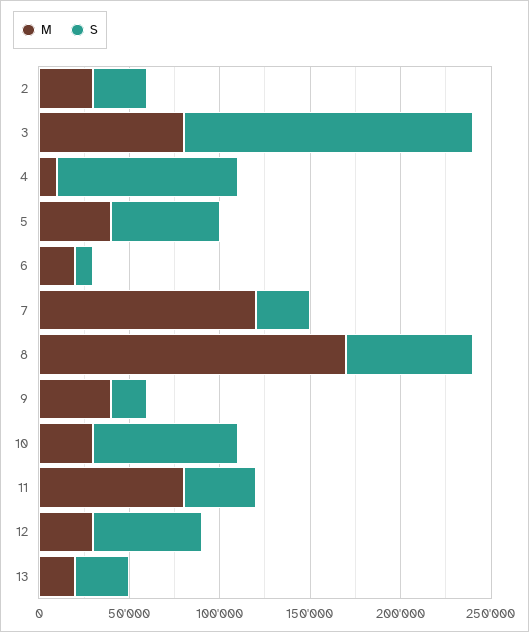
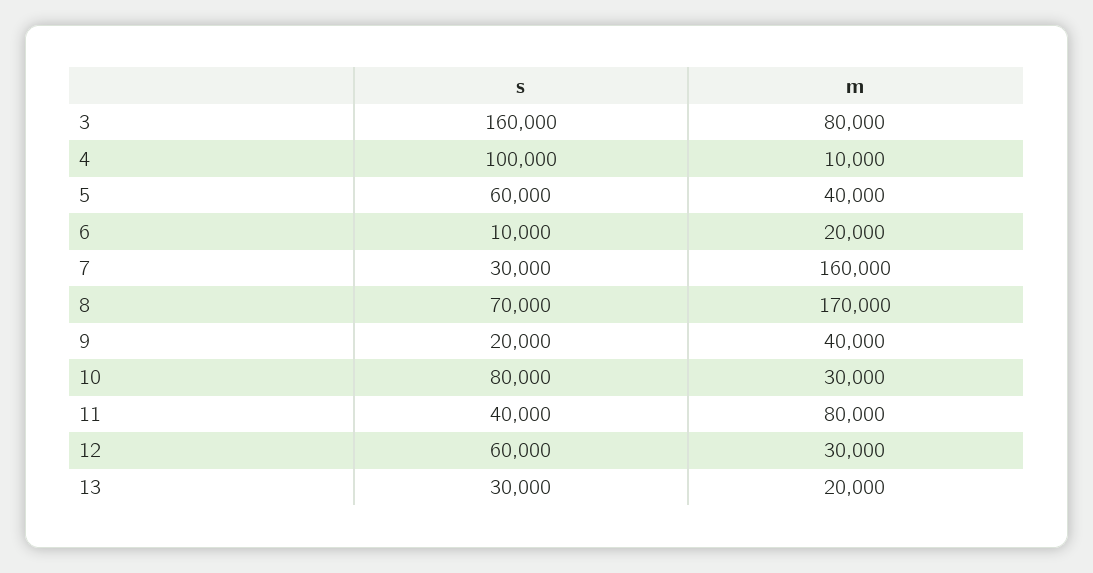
M, 2: 30000 -> none
S, 2: 30000 -> none
M, 7: 120000 -> 160000

